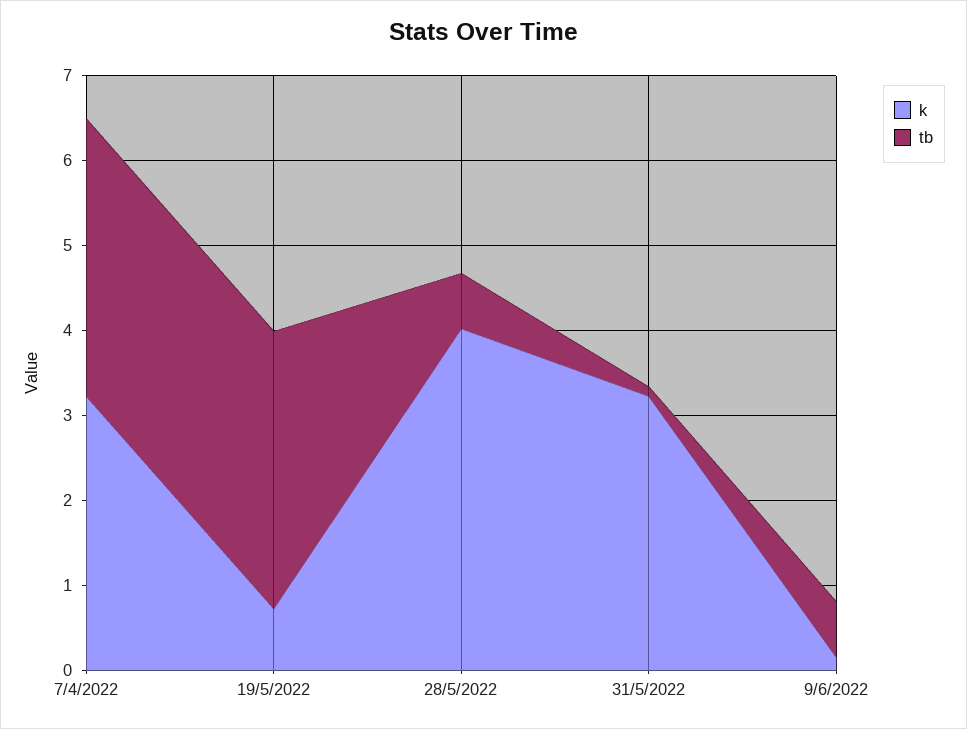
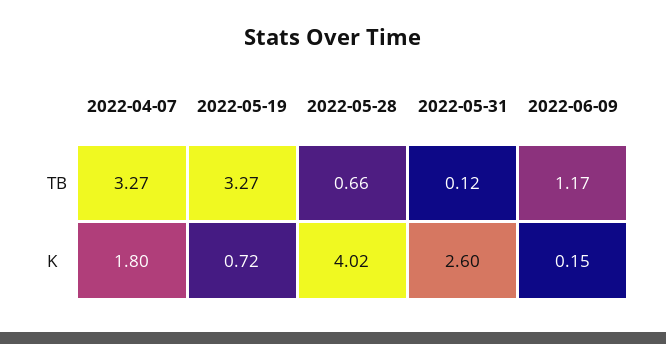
k, 7/4/2022: 3.2 -> 1.8
k, 31/5/2022: 3.2 -> 2.6
tb, 9/6/2022: 0.6 -> 1.17

